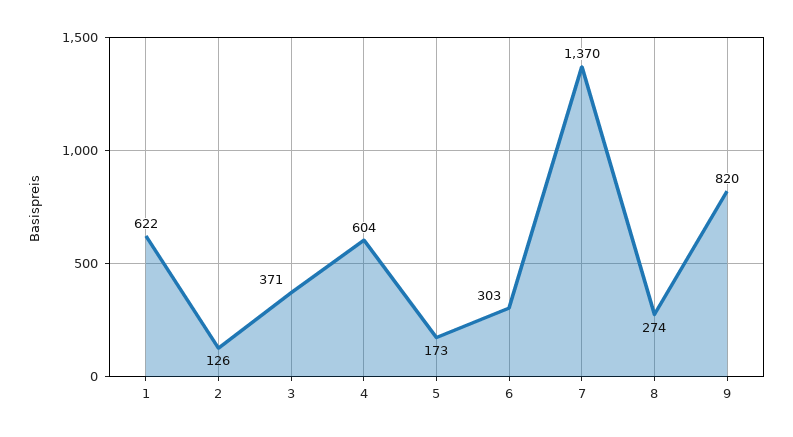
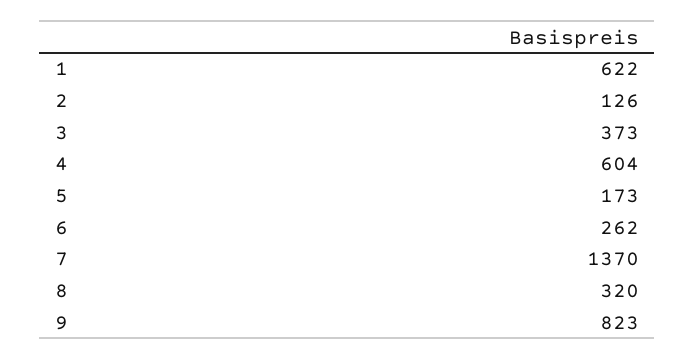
3: 371 -> 373
6: 303 -> 262
8: 274 -> 320
9: 820 -> 823

